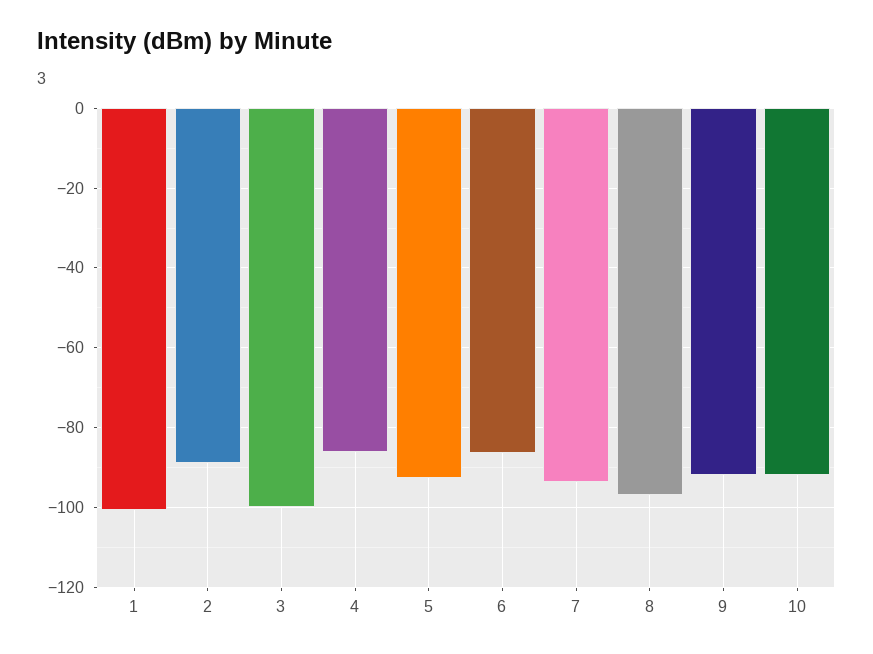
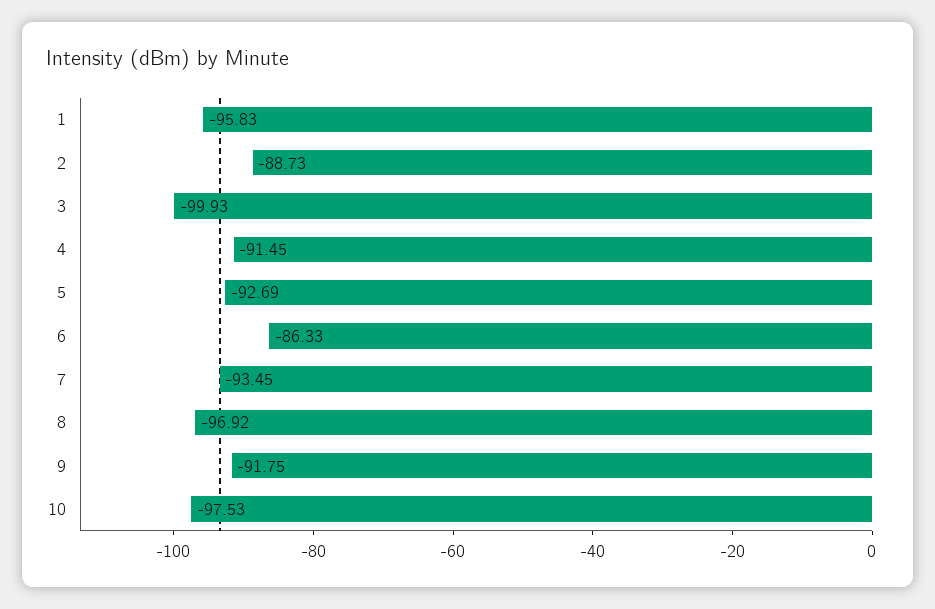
1: -100 -> -95.83
4: -86 -> -91.45
10: -92 -> -97.53

